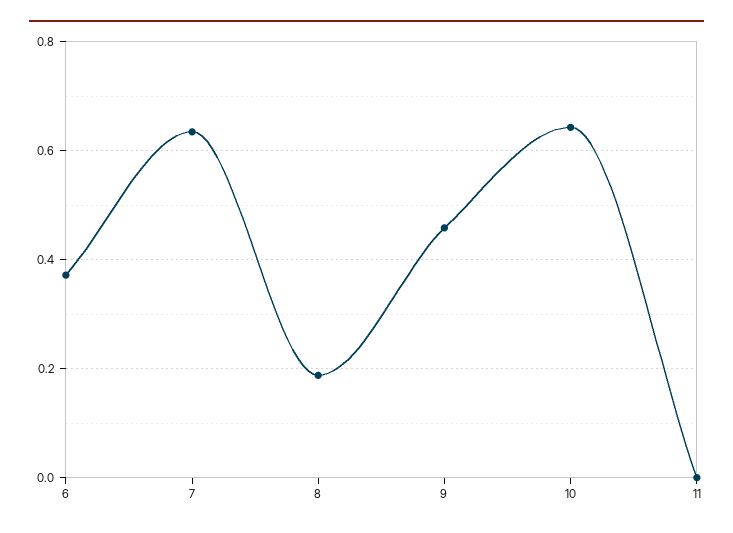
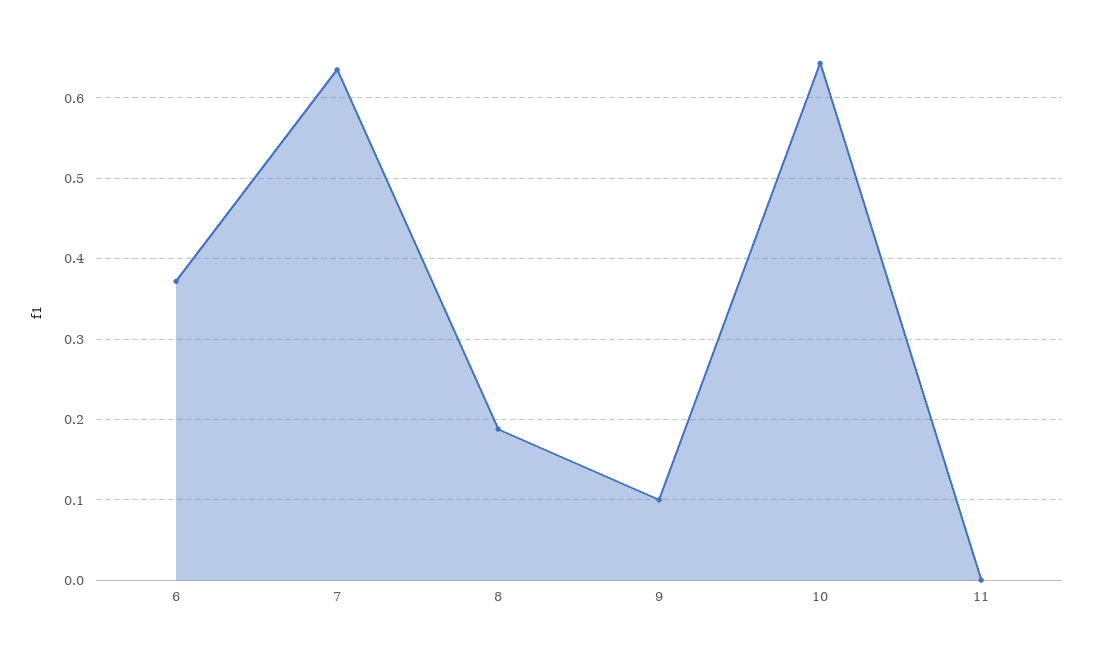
9: 0.46 -> 0.1

